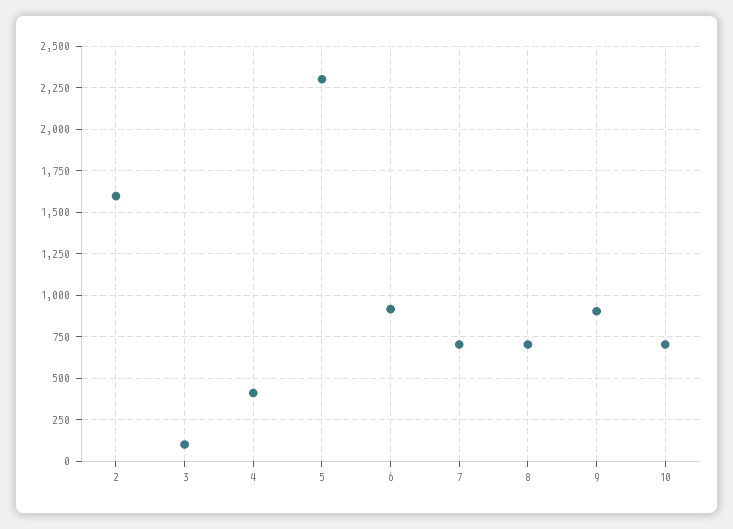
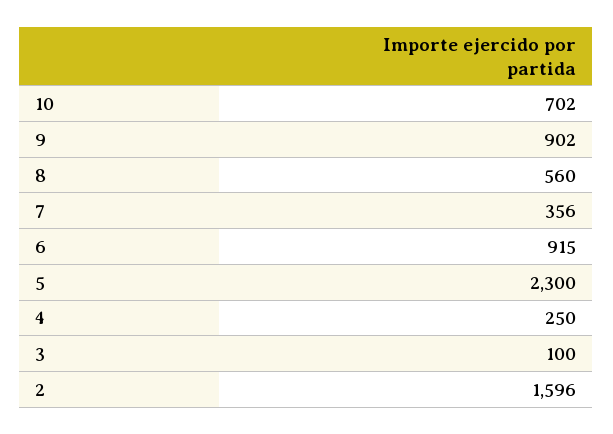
4: 400 -> 250
7: 700 -> 356
8: 700 -> 560

